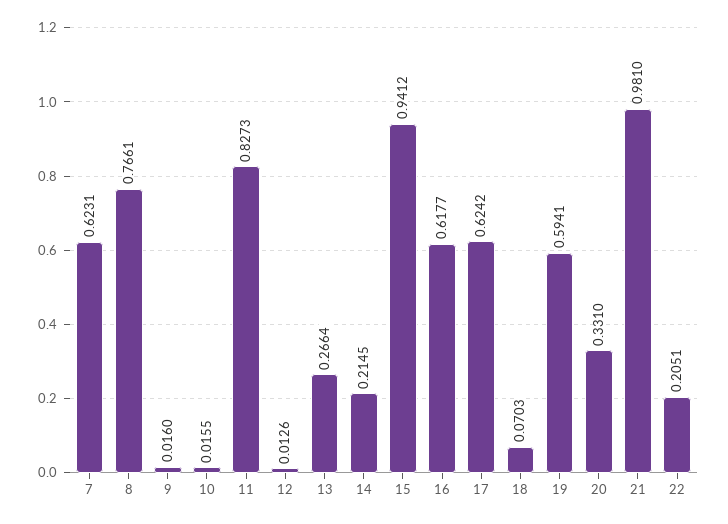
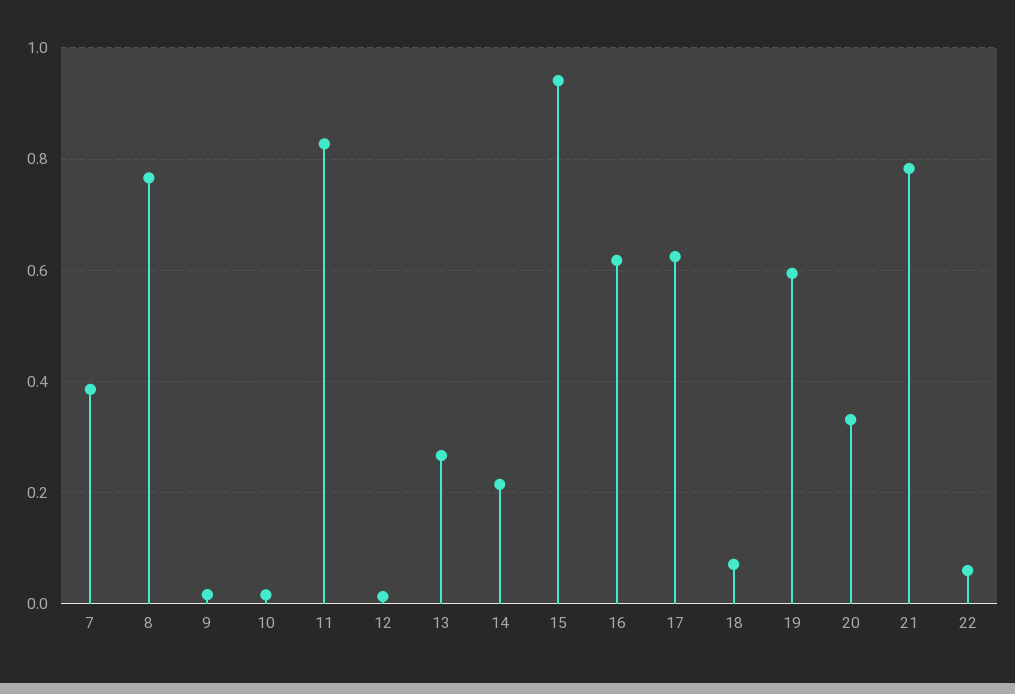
7: 0.6231 -> 0.38
21: 0.981 -> 0.78
22: 0.2051 -> 0.06

